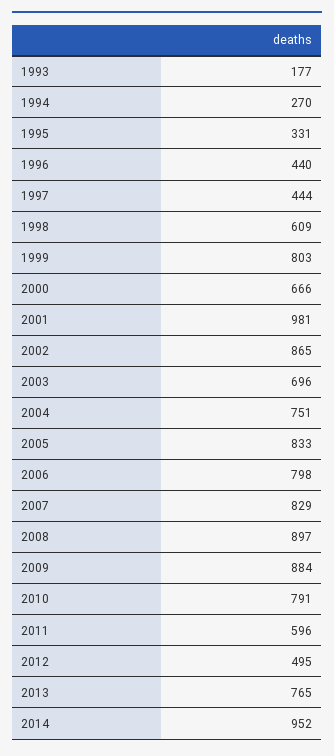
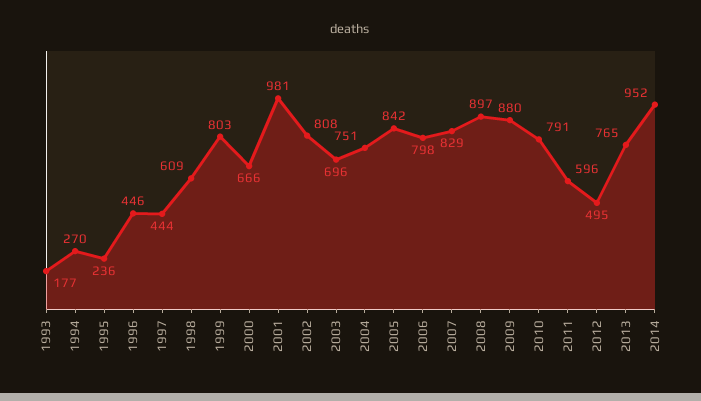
1995: 331 -> 236
1996: 440 -> 446
2002: 865 -> 808
2005: 833 -> 842
2009: 884 -> 880

